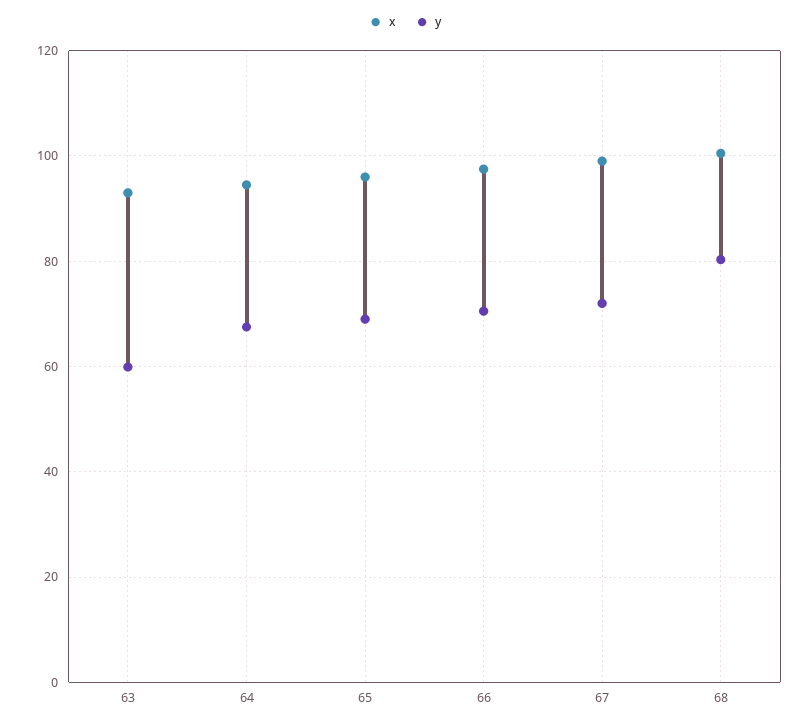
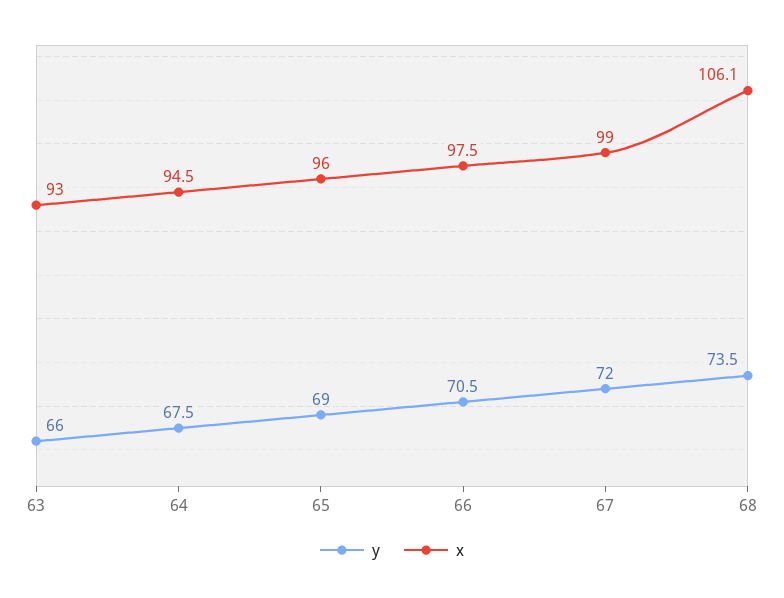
y, 63: 60 -> 66
x, 68: 100 -> 106.1
y, 68: 80 -> 73.5

